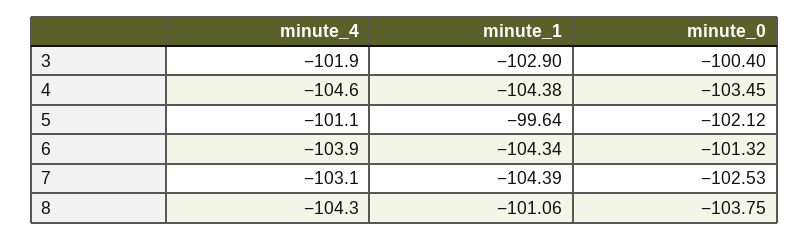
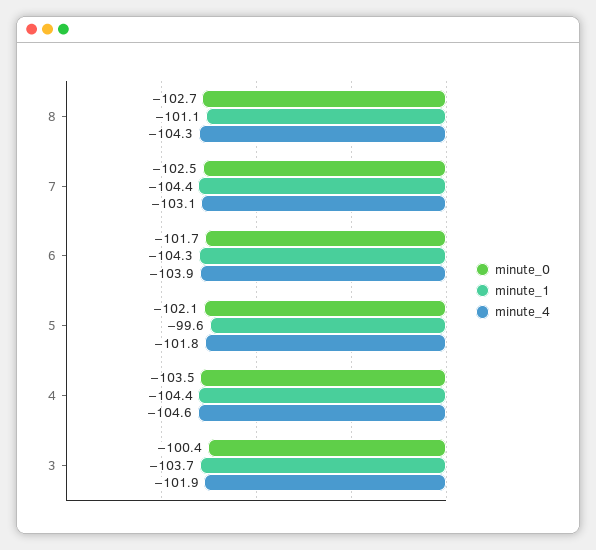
minute_1, 3: -102.9 -> -103.7
minute_4, 5: -101.1 -> -101.8
minute_0, 6: -101.32 -> -101.7
minute_0, 8: -103.75 -> -102.7

